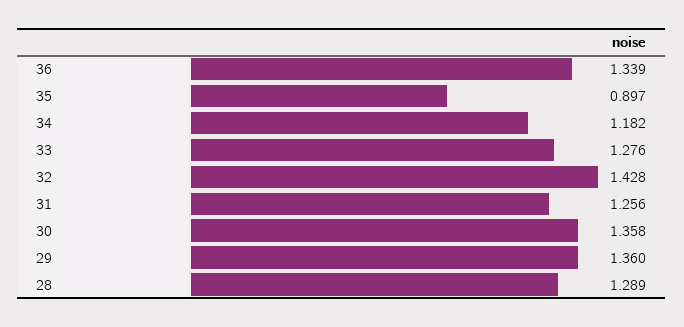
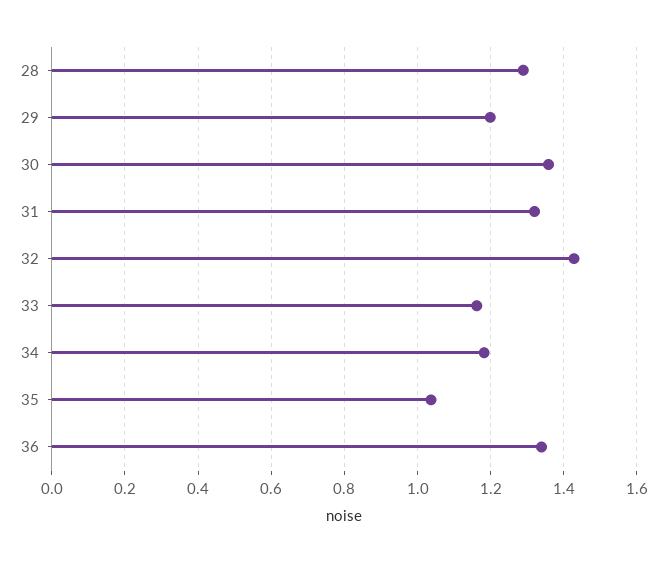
35: 0.897 -> 1.04
33: 1.276 -> 1.16
31: 1.256 -> 1.32
29: 1.36 -> 1.2

